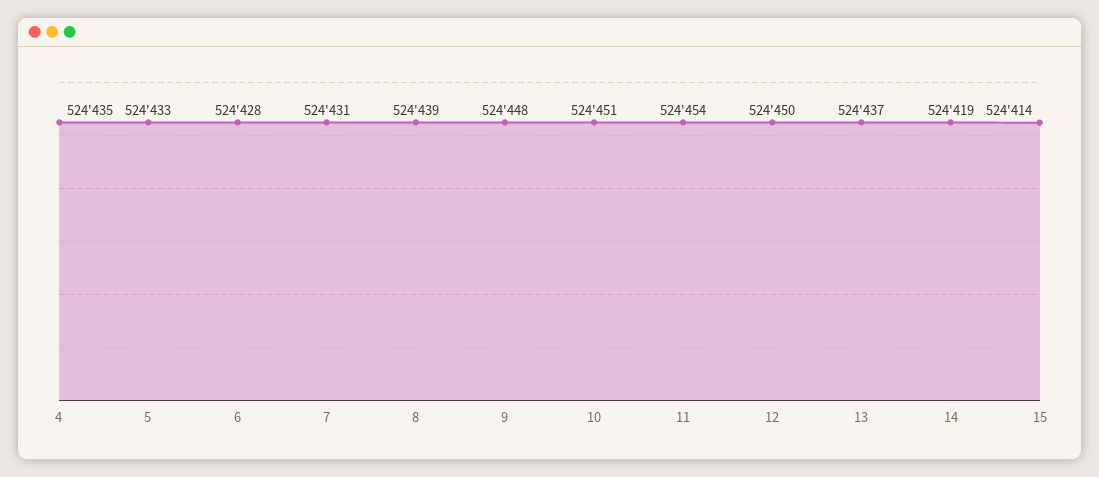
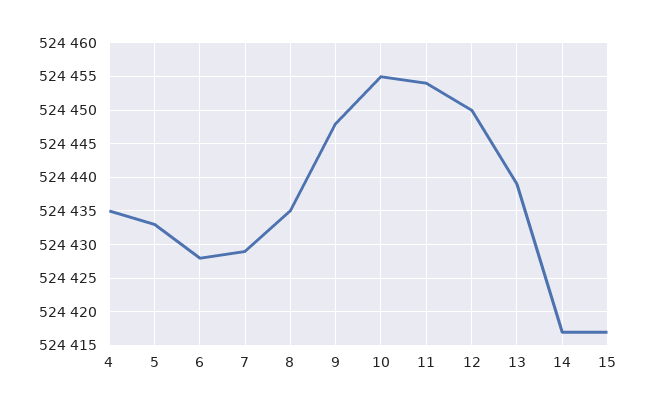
7: 524431 -> 524429
8: 524439 -> 524435
10: 524451 -> 524455
13: 524437 -> 524439
14: 524419 -> 524417
15: 524414 -> 524417

